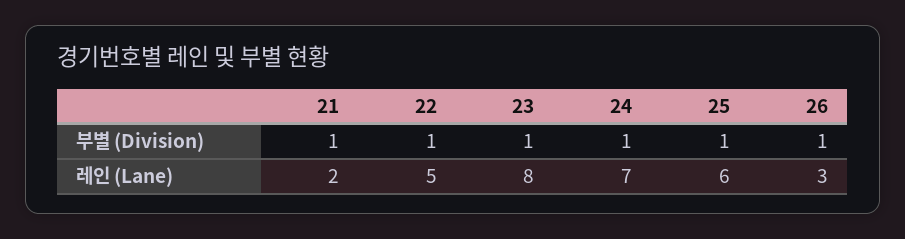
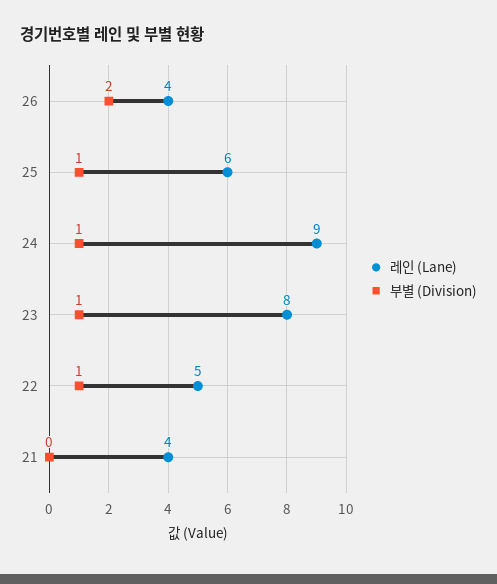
부별 (Division), 21: 1 -> 0
부별 (Division), 26: 1 -> 2
레인 (Lane), 21: 2 -> 4
레인 (Lane), 24: 7 -> 9
레인 (Lane), 26: 3 -> 4

